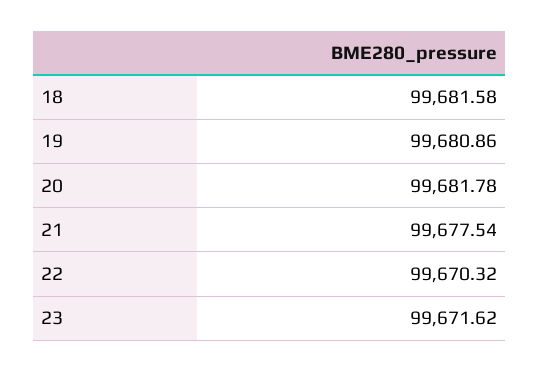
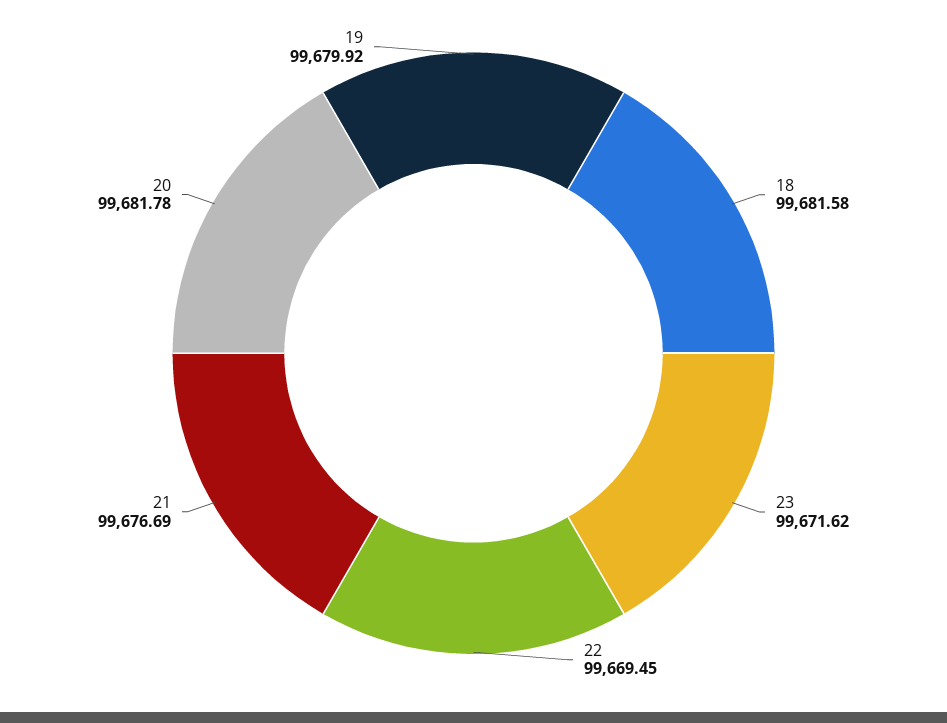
19: 99680.86 -> 99679.92
21: 99677.54 -> 99676.69
22: 99670.32 -> 99669.45

